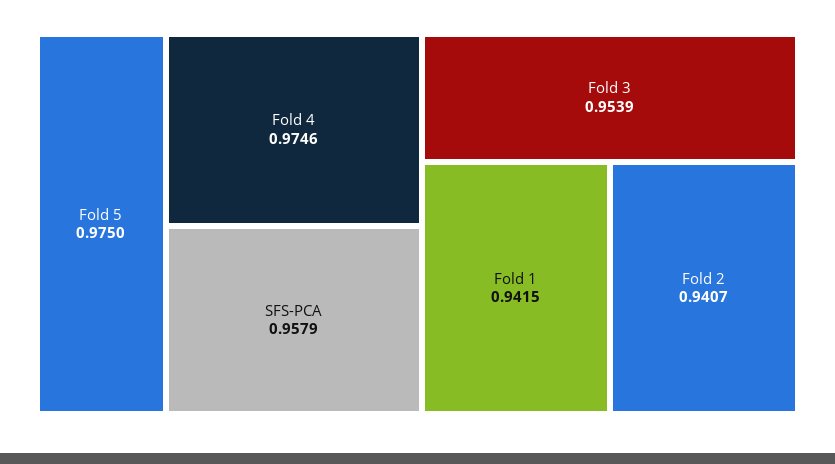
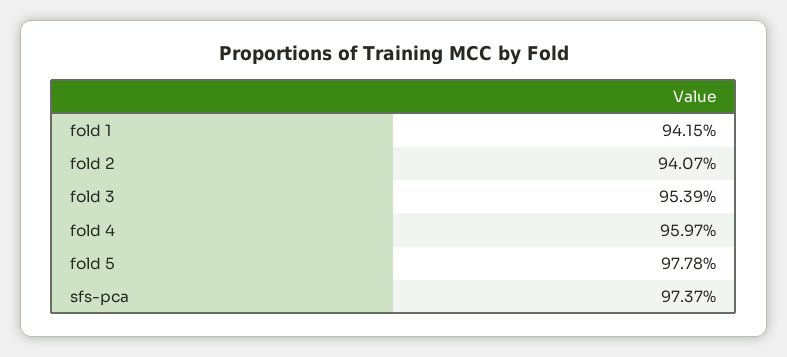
Fold 5: 0.975 -> 0.9778
Fold 4: 0.9746 -> 0.9597
SFS-PCA: 0.9579 -> 0.9737

